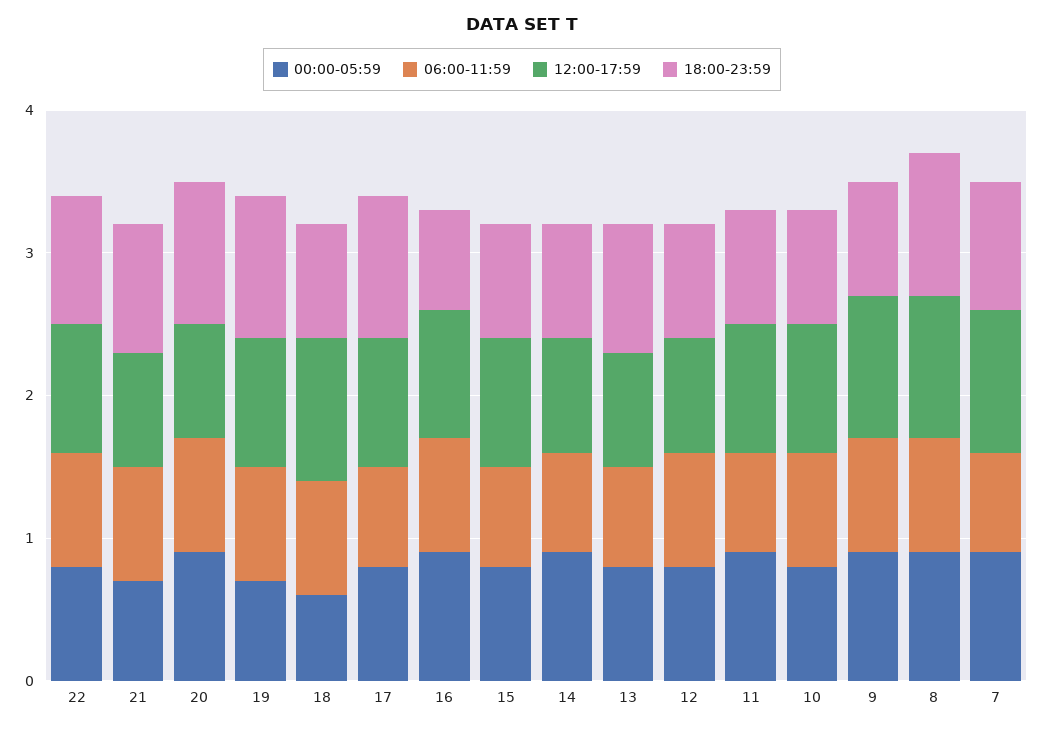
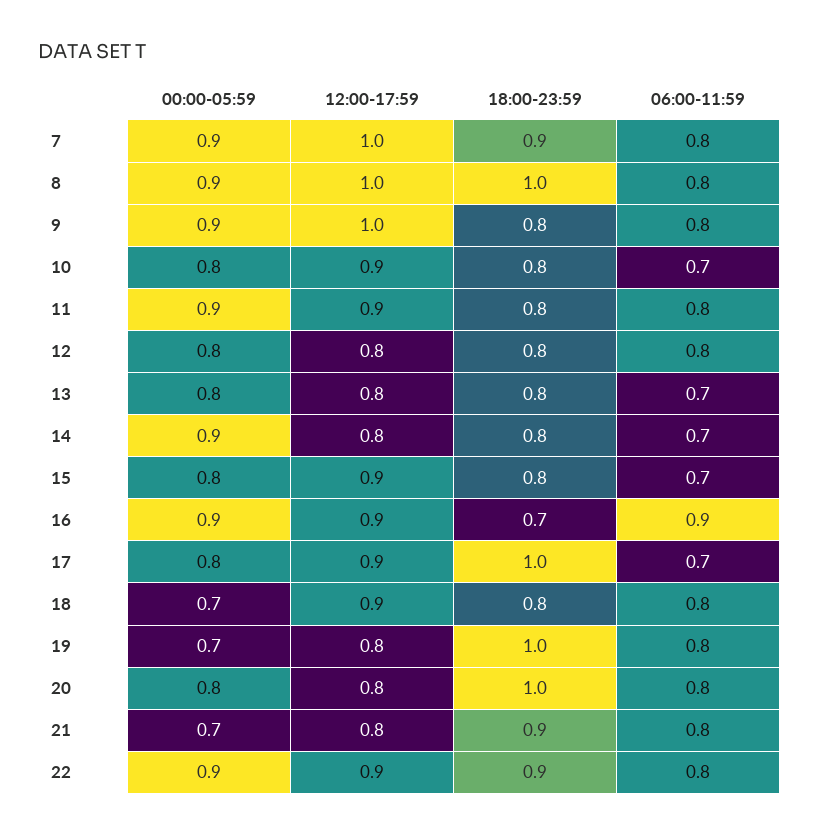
00:00-05:59, 22: 0.8 -> 0.9
00:00-05:59, 20: 0.9 -> 0.8
12:00-17:59, 19: 0.9 -> 0.8
00:00-05:59, 18: 0.6 -> 0.7
12:00-17:59, 18: 1 -> 0.9
06:00-11:59, 16: 0.8 -> 0.9
18:00-23:59, 13: 0.9 -> 0.8
06:00-11:59, 11: 0.7 -> 0.8
06:00-11:59, 10: 0.8 -> 0.7
06:00-11:59, 7: 0.7 -> 0.8

